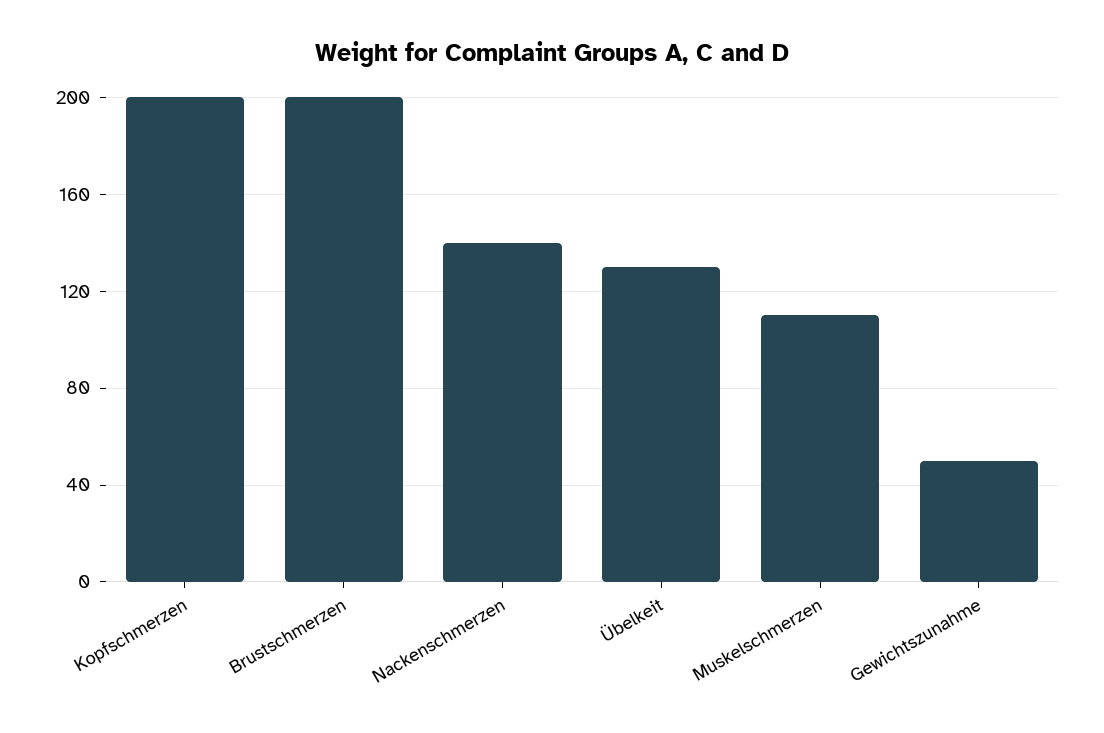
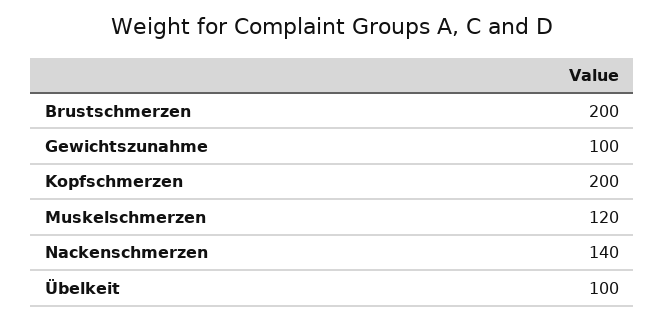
Übelkeit: 130 -> 100
Muskelschmerzen: 110 -> 120
Gewichtszunahme: 50 -> 100

